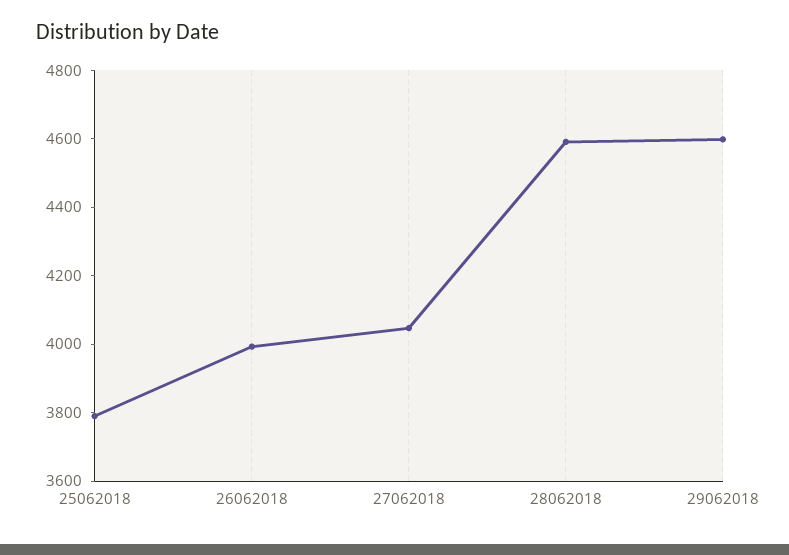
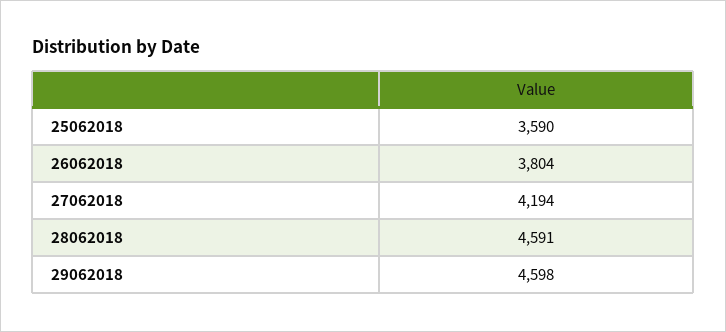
25062018: 3800 -> 3590
26062018: 4000 -> 3804
27062018: 4050 -> 4194

